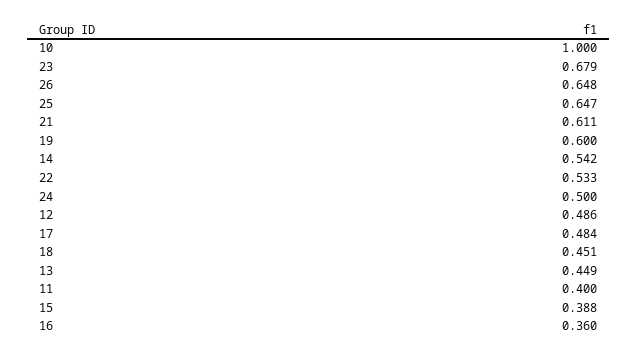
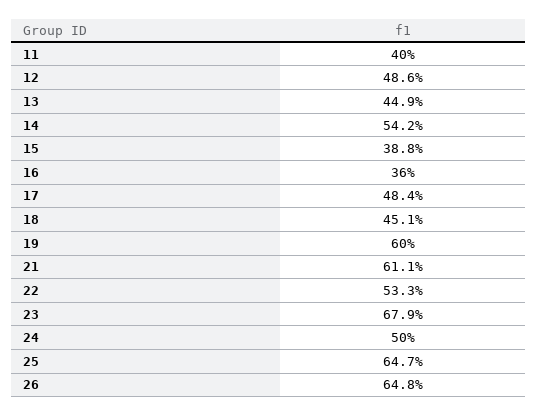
10: 1 -> none

